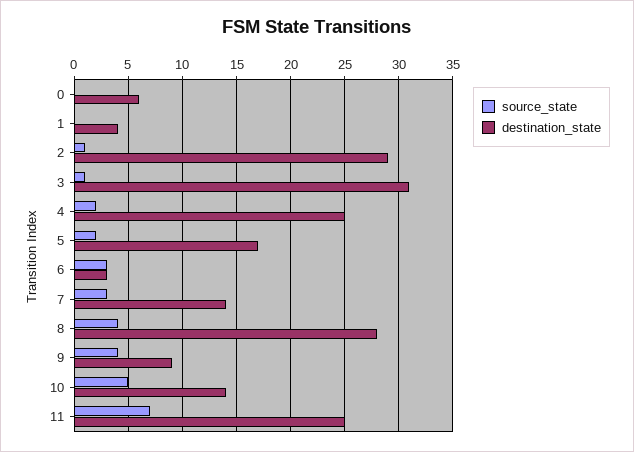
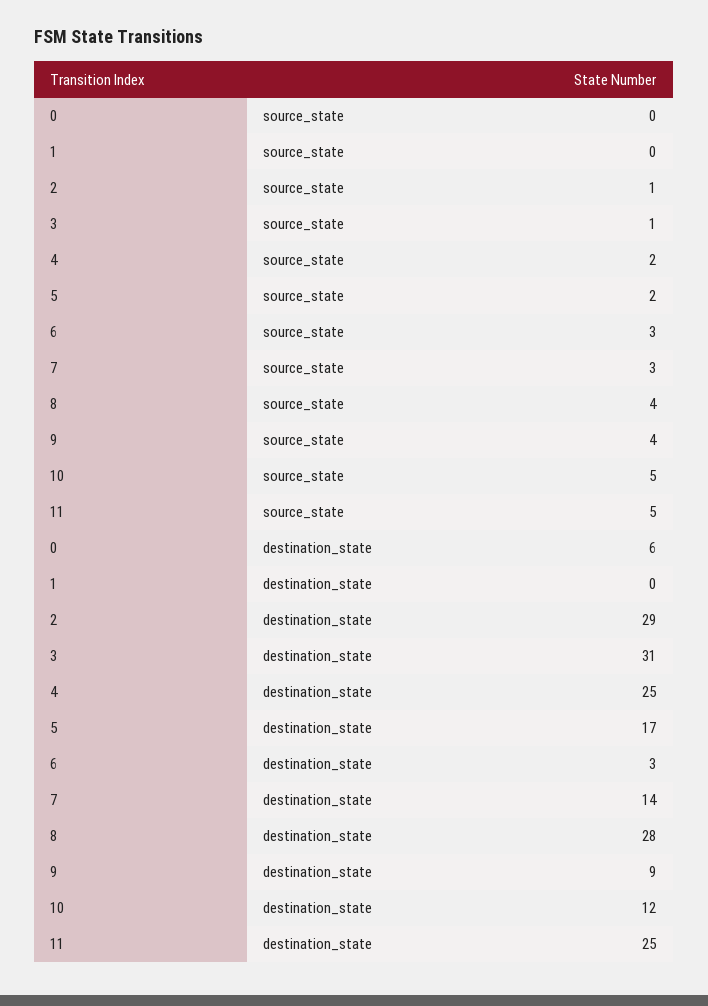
destination_state, 1: 4 -> 0
destination_state, 10: 14 -> 12
source_state, 11: 7 -> 5

